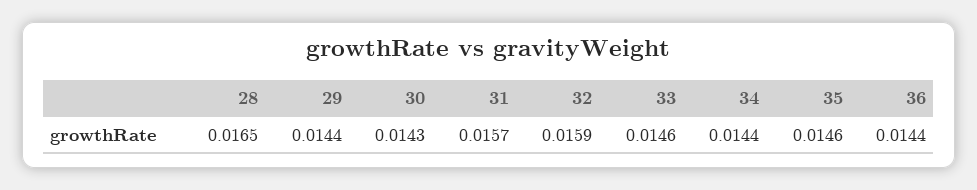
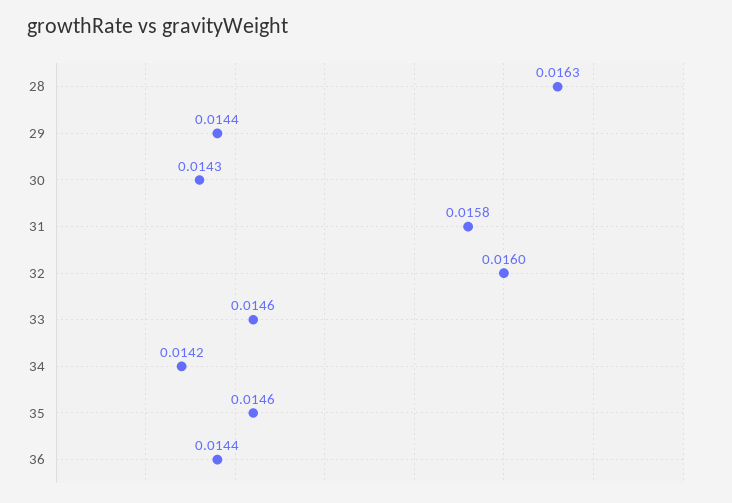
28: 0.0165 -> 0.0163
31: 0.0157 -> 0.0158
32: 0.0159 -> 0.016
34: 0.0144 -> 0.0142

